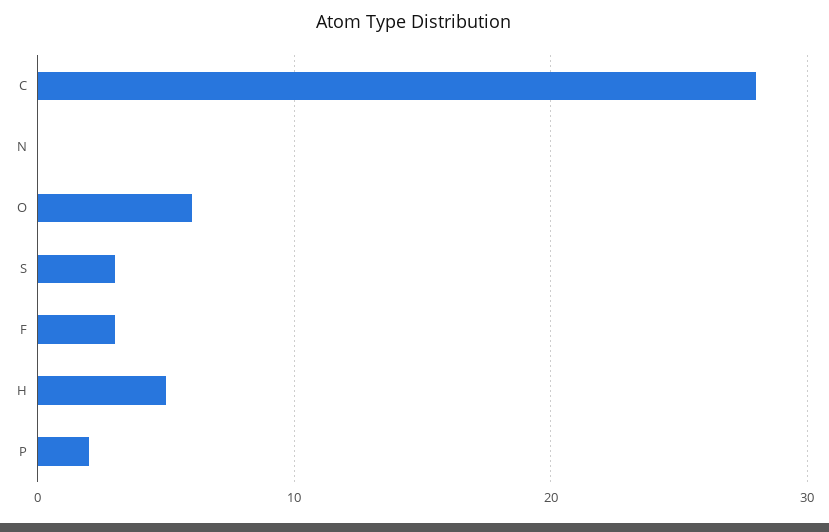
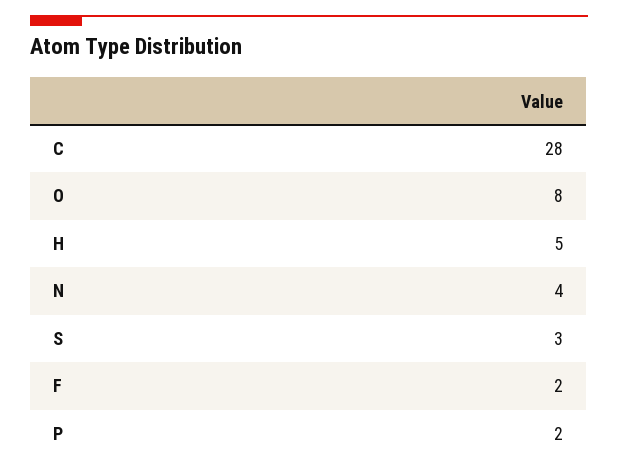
N: 0 -> 4
O: 6 -> 8
F: 3 -> 2

